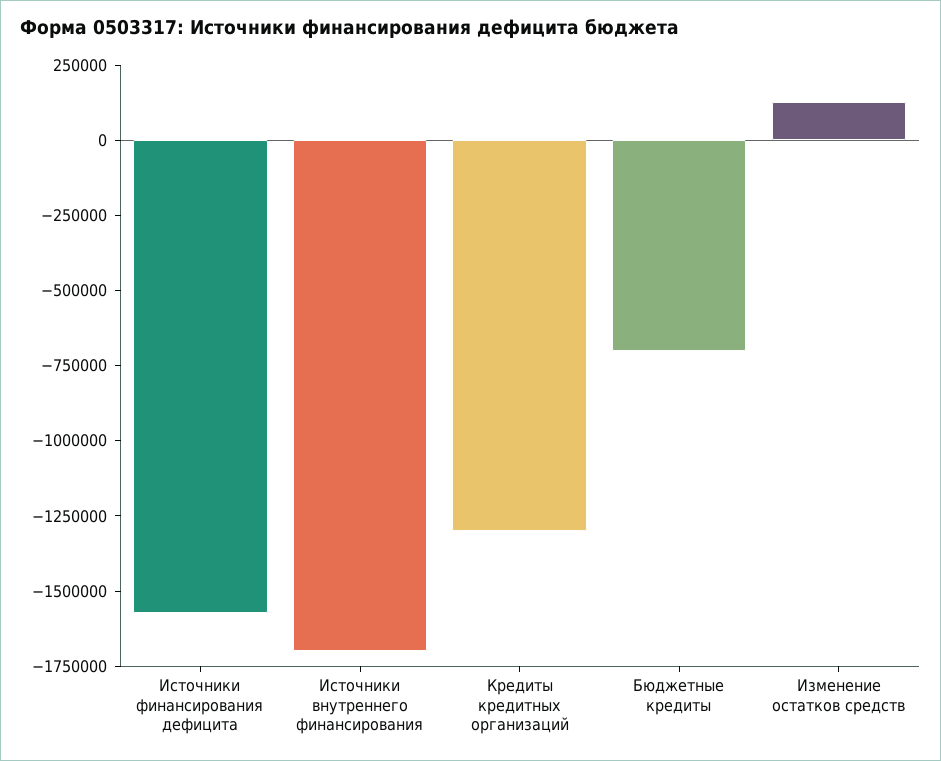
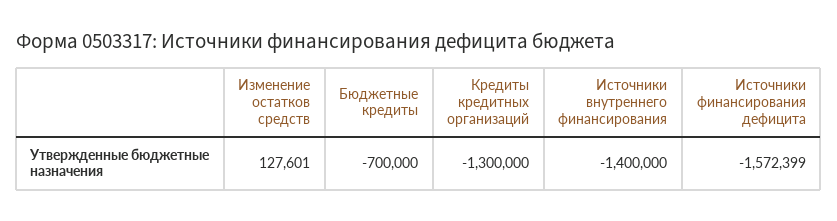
Источники внутреннего финансирования: -1700000 -> -1400000

